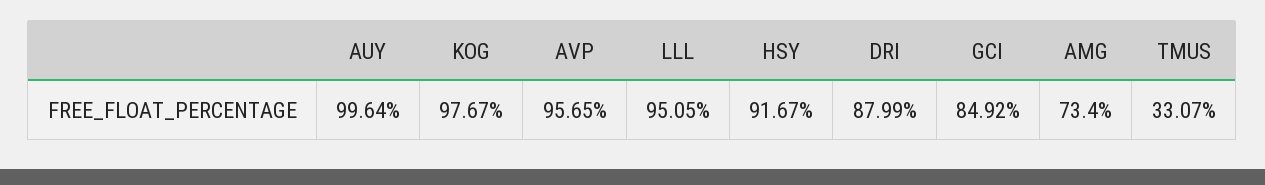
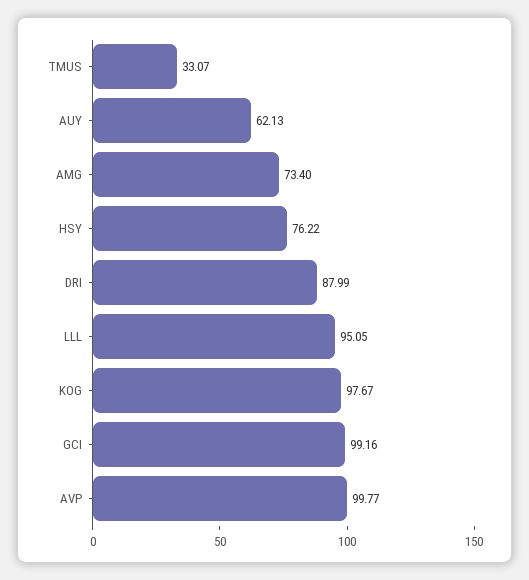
AUY: 99.64 -> 62.13
AVP: 95.65 -> 99.77
HSY: 91.67 -> 76.22
GCI: 84.92 -> 99.16

